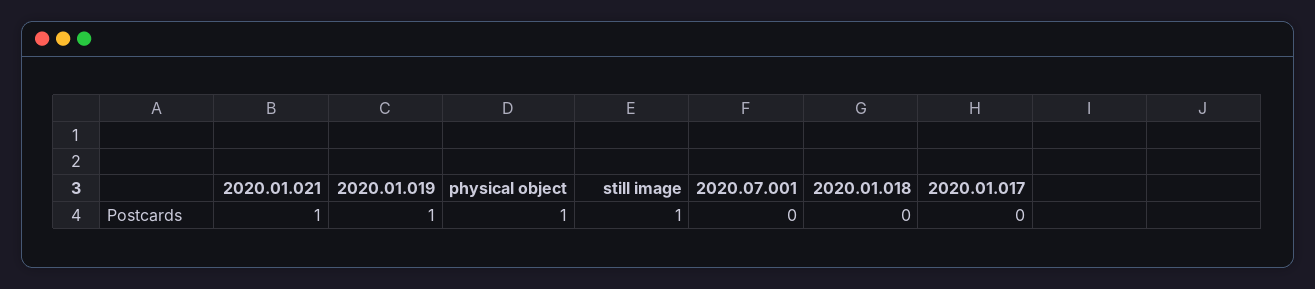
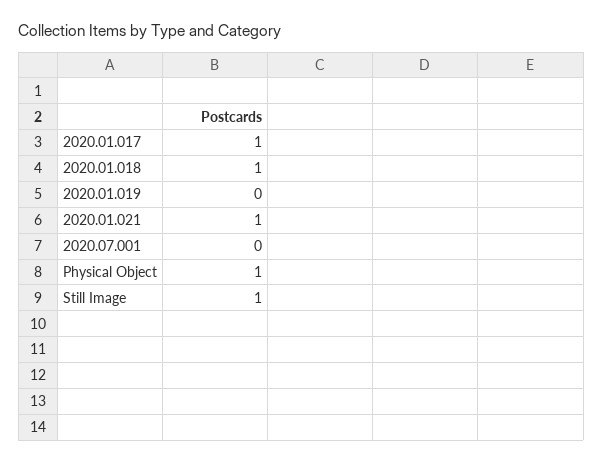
2020.01.019: 1 -> 0
2020.01.018: 0 -> 1
2020.01.017: 0 -> 1

